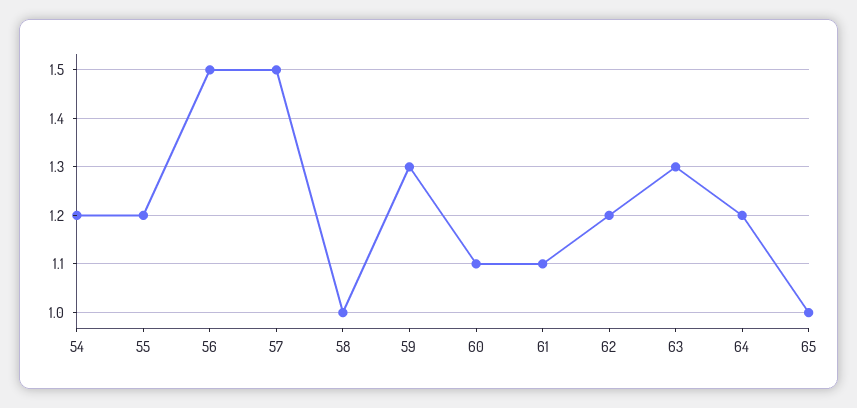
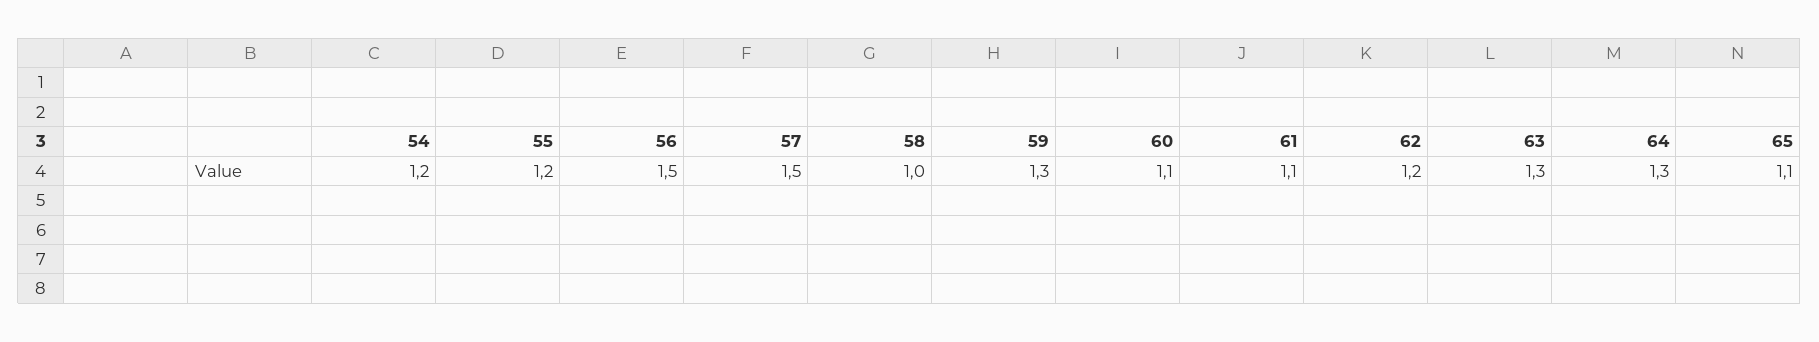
64: 1.2 -> 1.3
65: 1 -> 1.1

